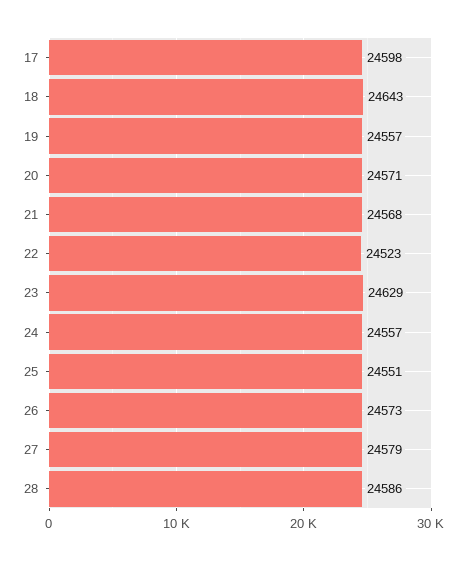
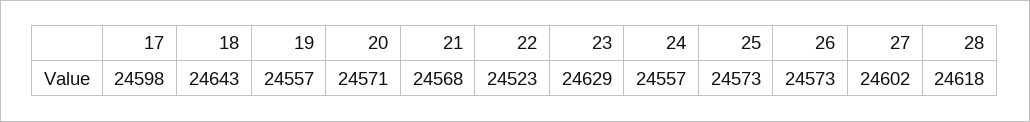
25: 24551 -> 24573
27: 24579 -> 24602
28: 24586 -> 24618

